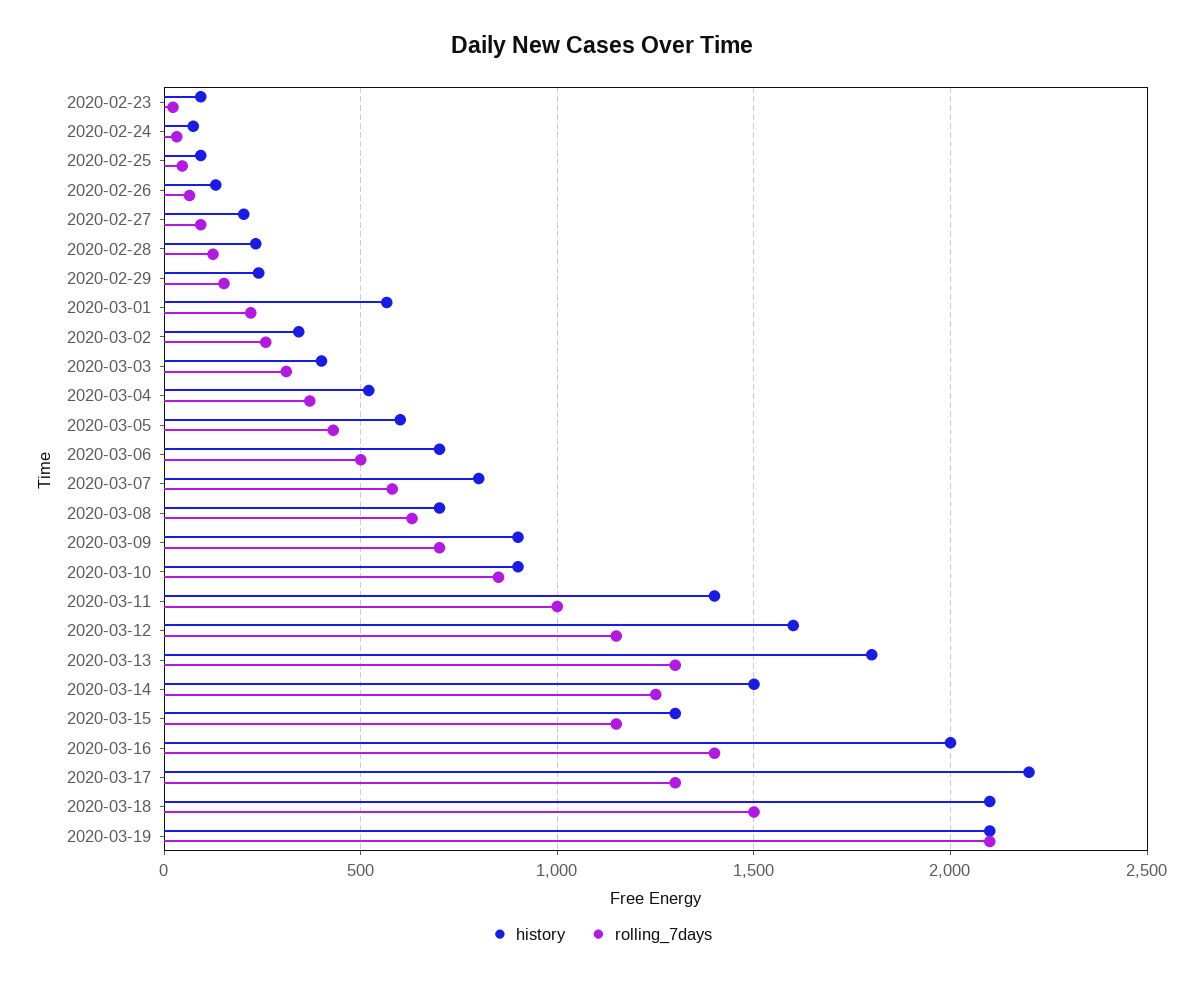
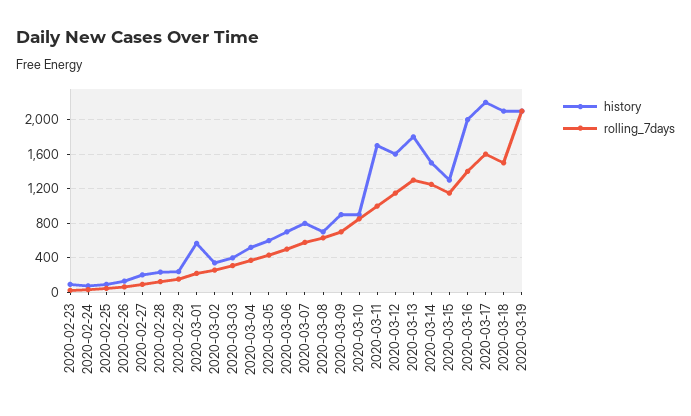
history, 2020-03-11: 1400 -> 1700
rolling_7days, 2020-03-17: 1300 -> 1600

